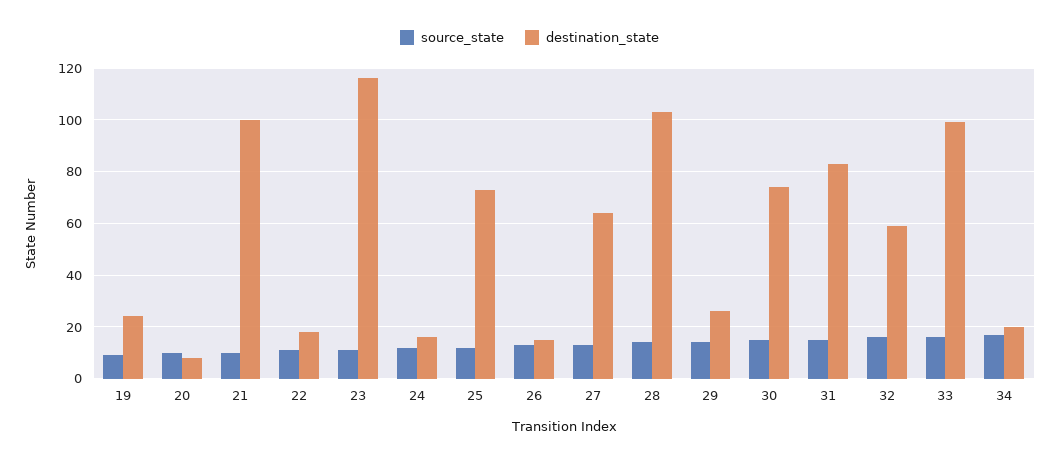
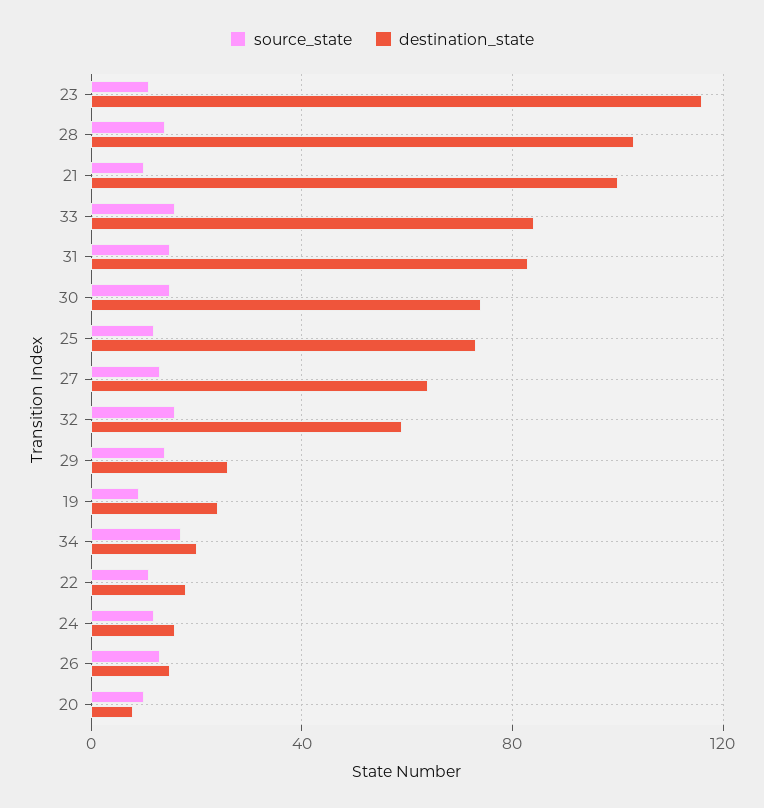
destination_state, 33: 100 -> 85

